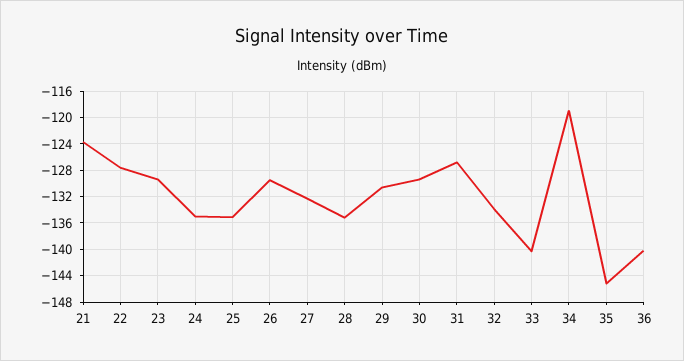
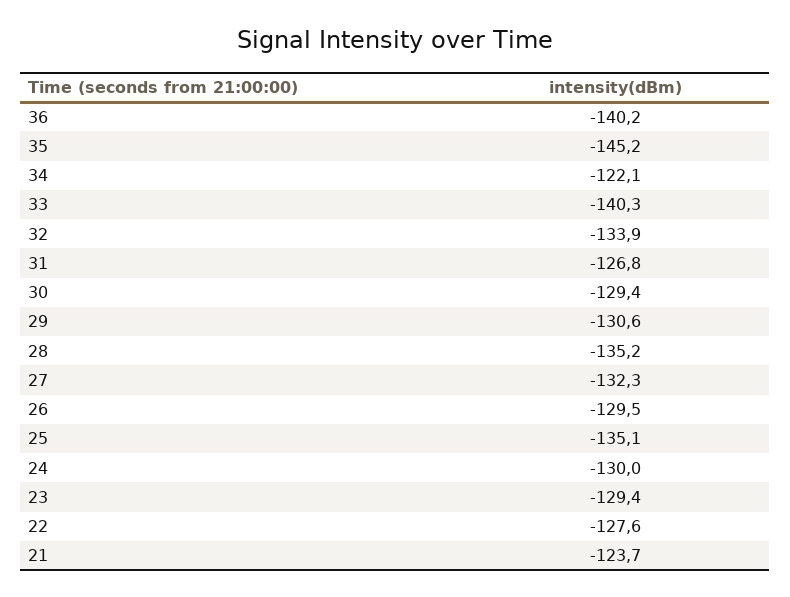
24: -135 -> -130
34: -119 -> -122.1

